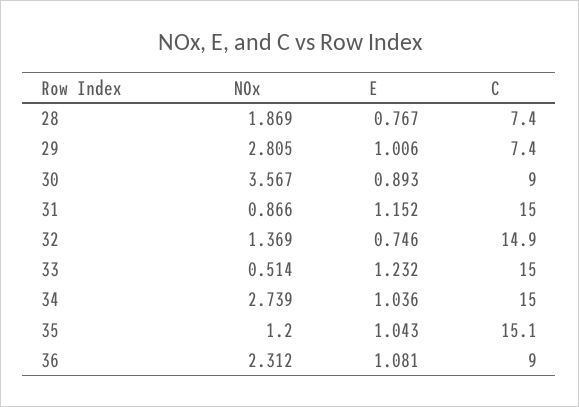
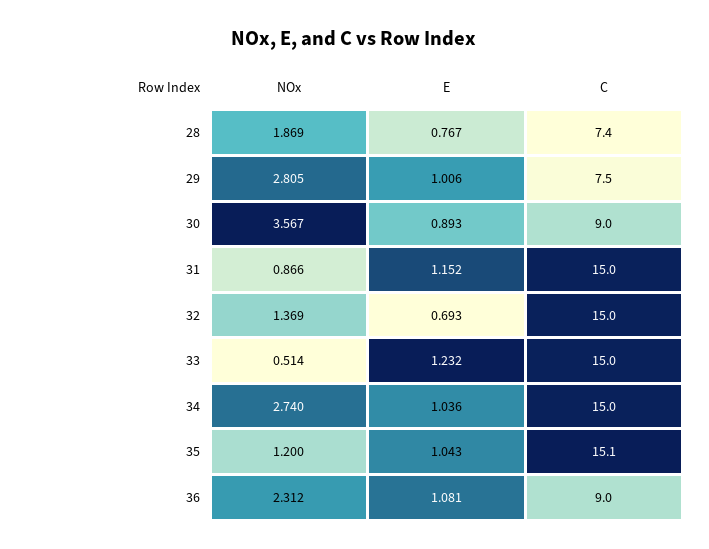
C, 29: 7.4 -> 7.5
E, 32: 0.746 -> 0.693
C, 32: 14.9 -> 15
NOx, 34: 2.739 -> 2.74

